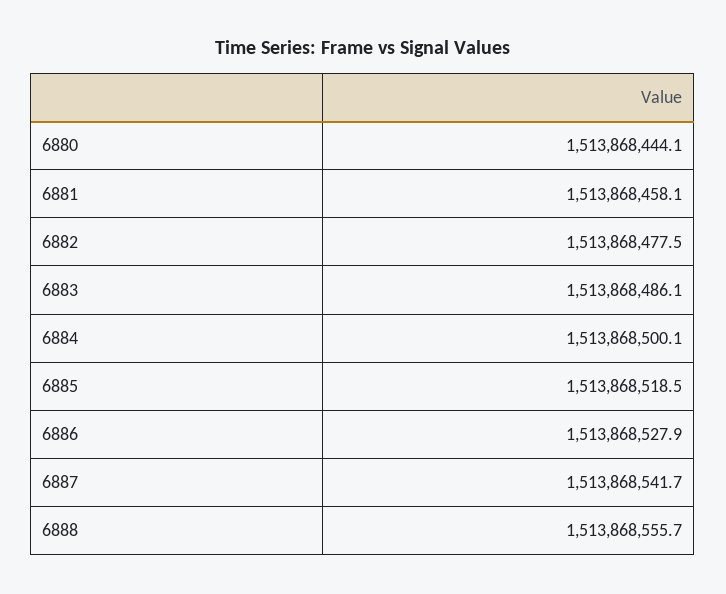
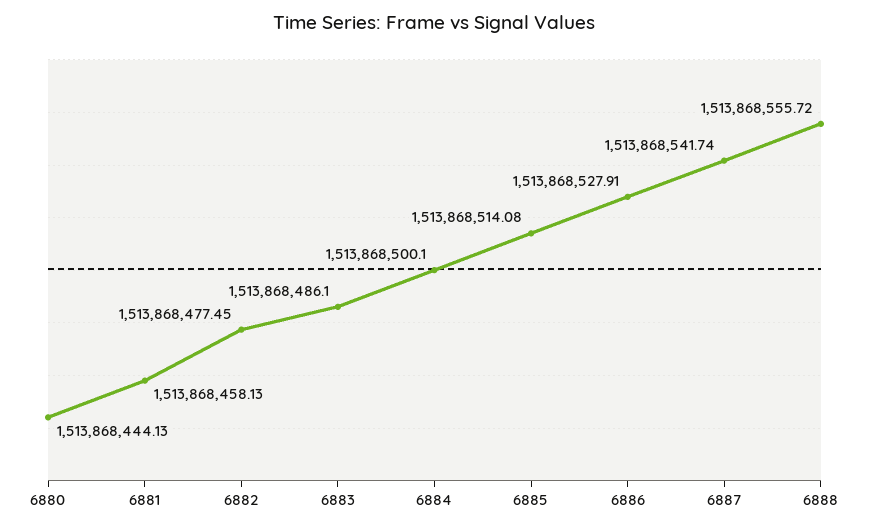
6885: 1513868518.5 -> 1513868514.08

